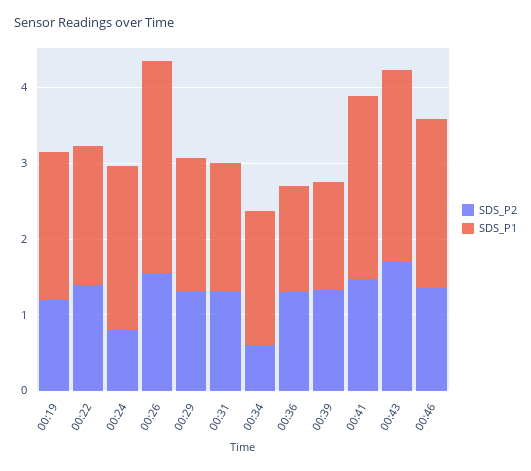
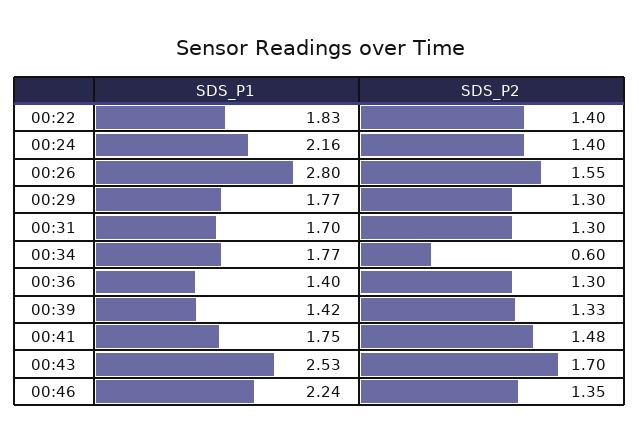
SDS_P2, 00:19: 1.2 -> none
SDS_P1, 00:19: 2 -> none
SDS_P2, 00:24: 0.8 -> 1.4
SDS_P1, 00:41: 2.4 -> 1.75

